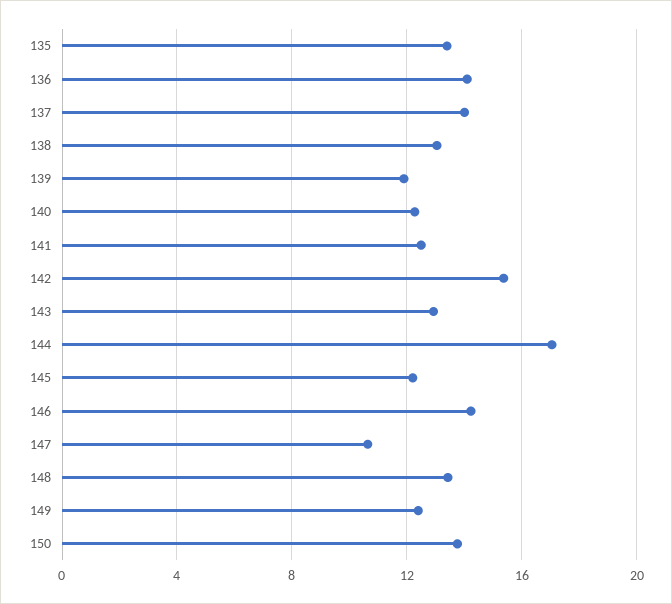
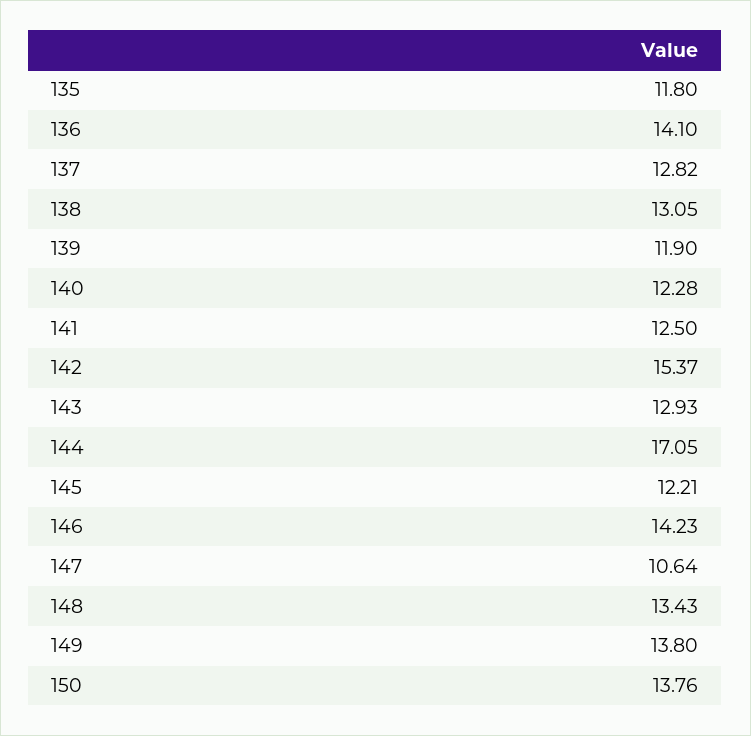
135: 13.5 -> 11.8
137: 14 -> 12.82
149: 12.5 -> 13.8

